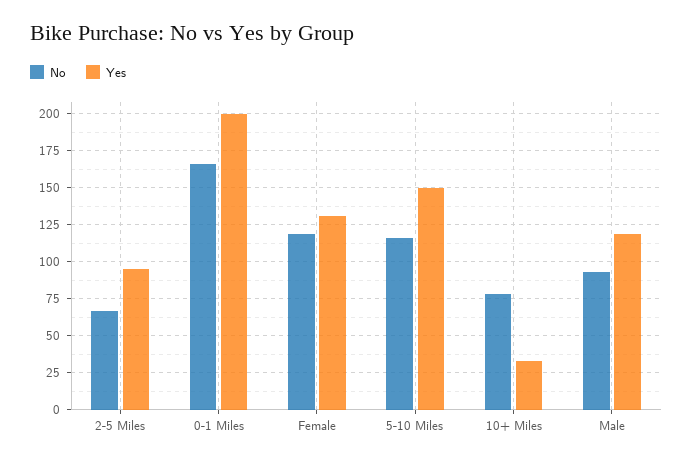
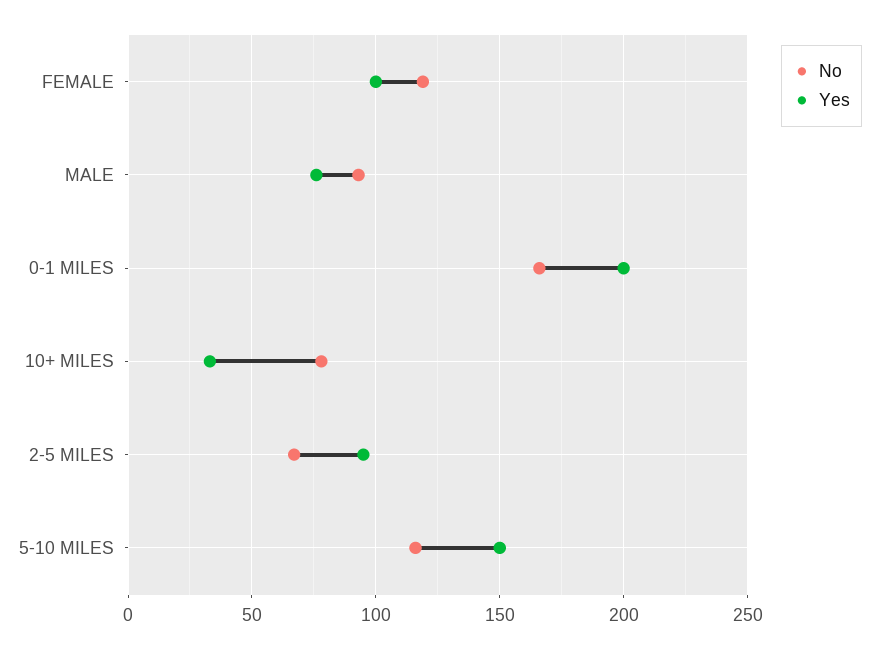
Yes, Female: 130 -> 100
Yes, Male: 120 -> 75

